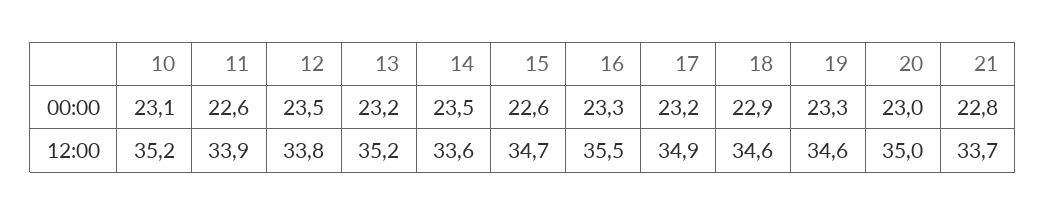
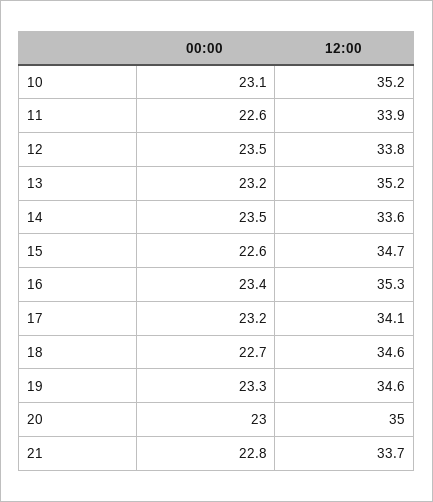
16, 00:00: 23.3 -> 23.4
18, 00:00: 22.9 -> 22.7
16, 12:00: 35.5 -> 35.3
17, 12:00: 34.9 -> 34.1

